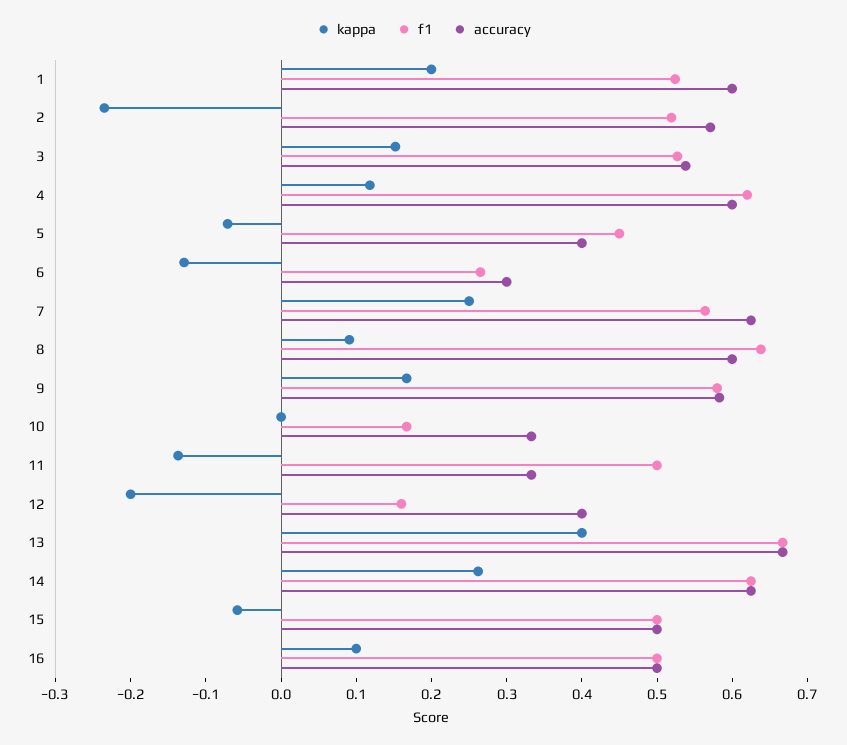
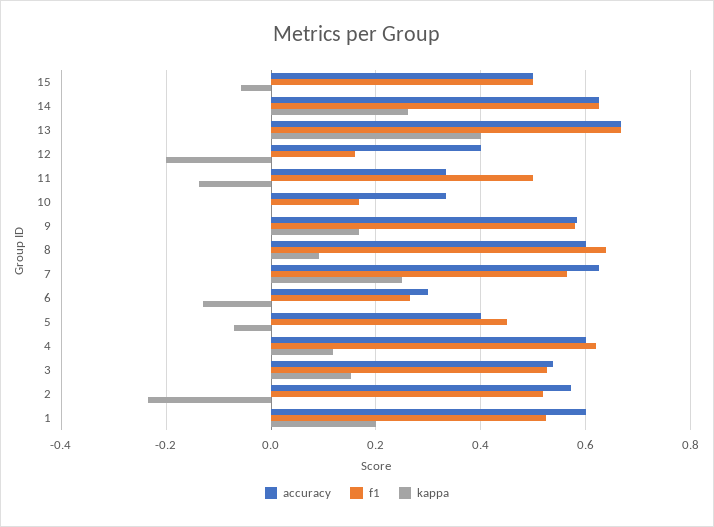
kappa, 16: 0.1 -> none
f1, 16: 0.5 -> none
accuracy, 16: 0.5 -> none

